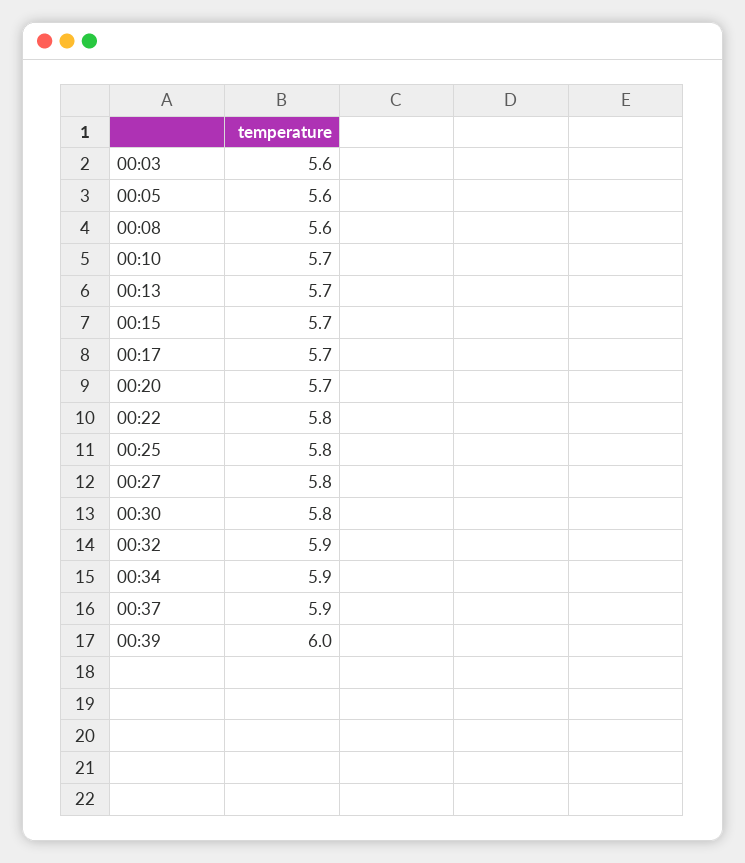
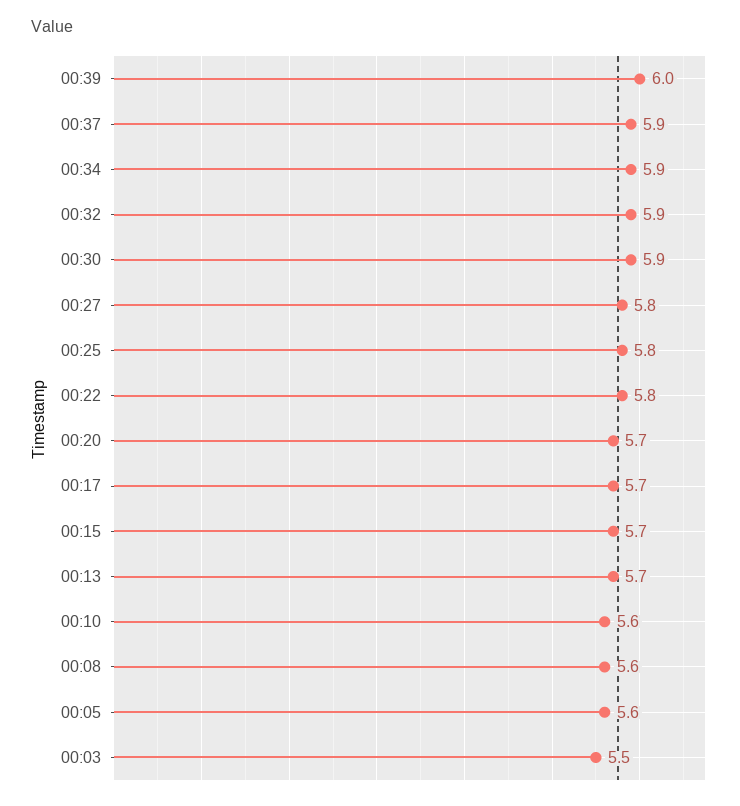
00:03: 5.6 -> 5.5
00:10: 5.7 -> 5.6
00:30: 5.8 -> 5.9

